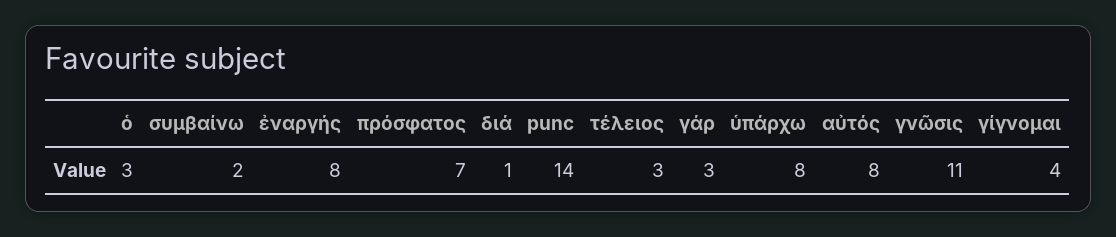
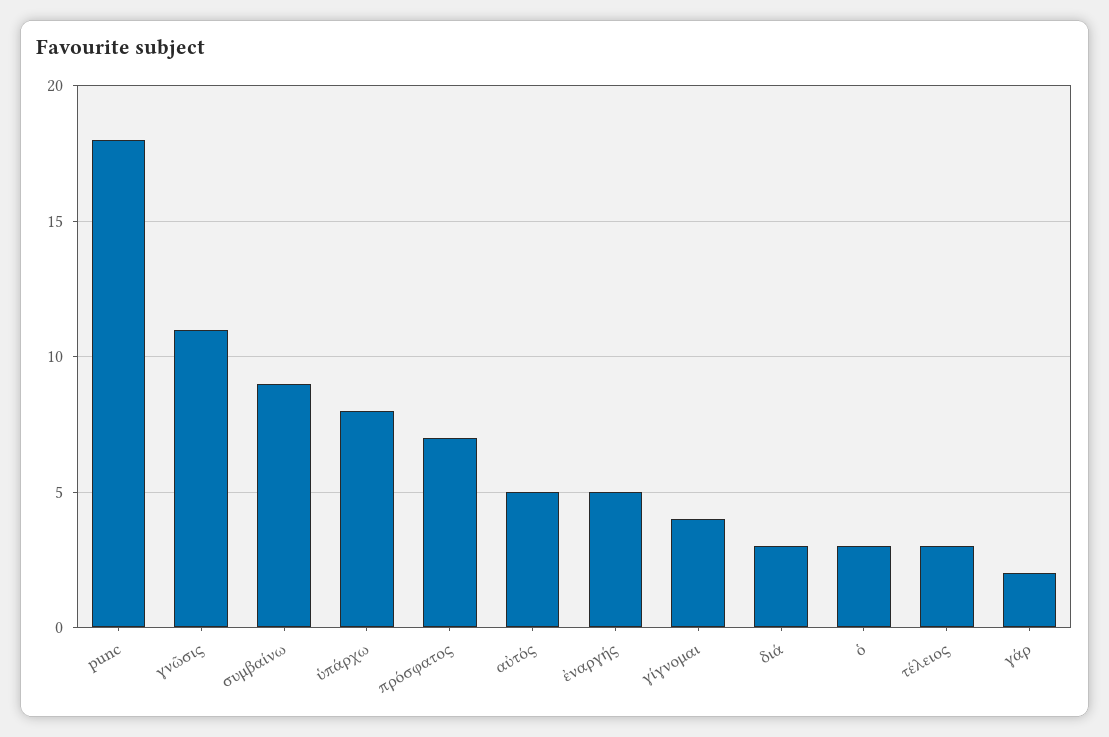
συμβαίνω: 2 -> 9
ἐναργής: 8 -> 5
διά: 1 -> 3
punc: 14 -> 18
γάρ: 3 -> 2
αὐτός: 8 -> 5

